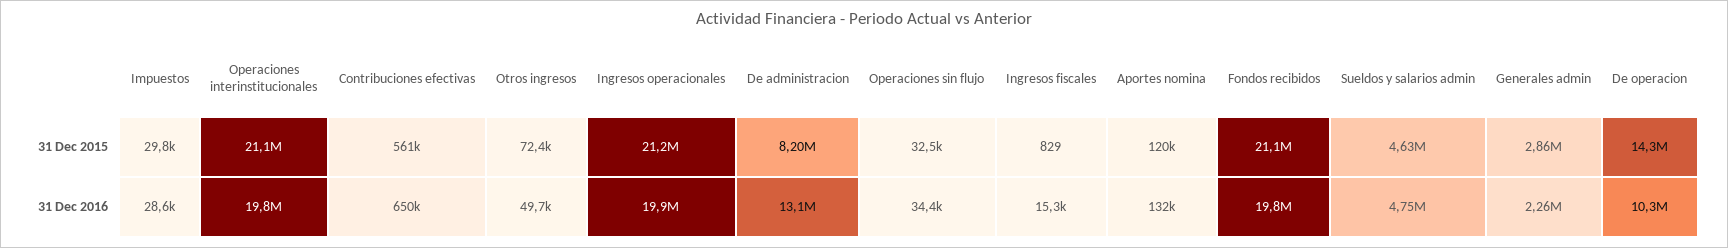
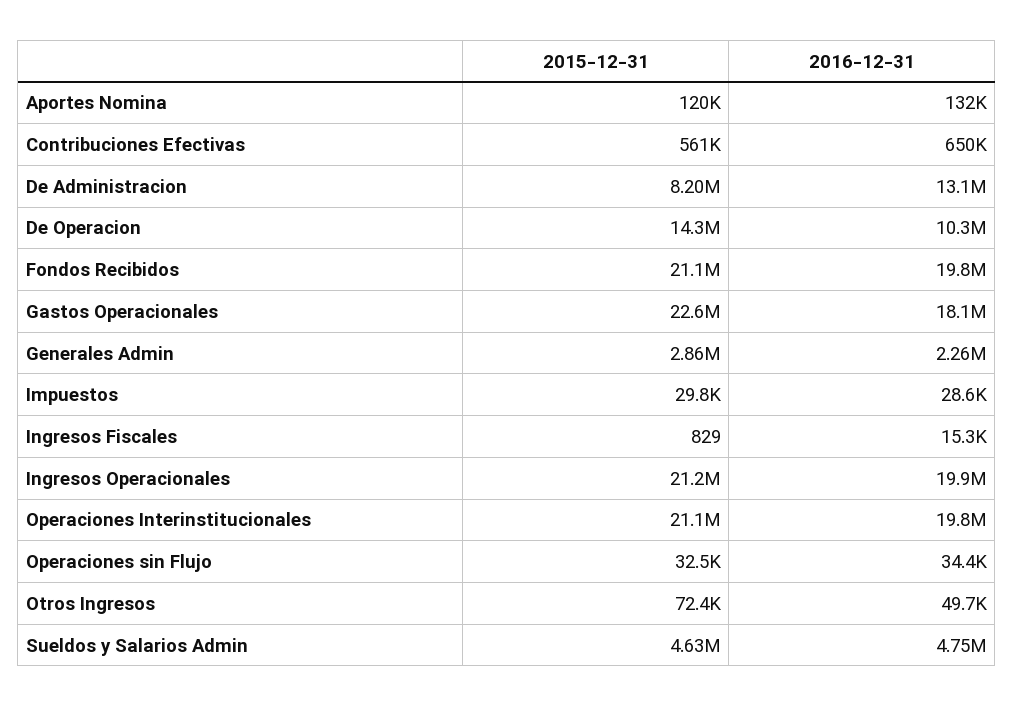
Gastos Operacionales, 31 Dec 2015: none -> 22600000
Gastos Operacionales, 31 Dec 2016: none -> 18100000

